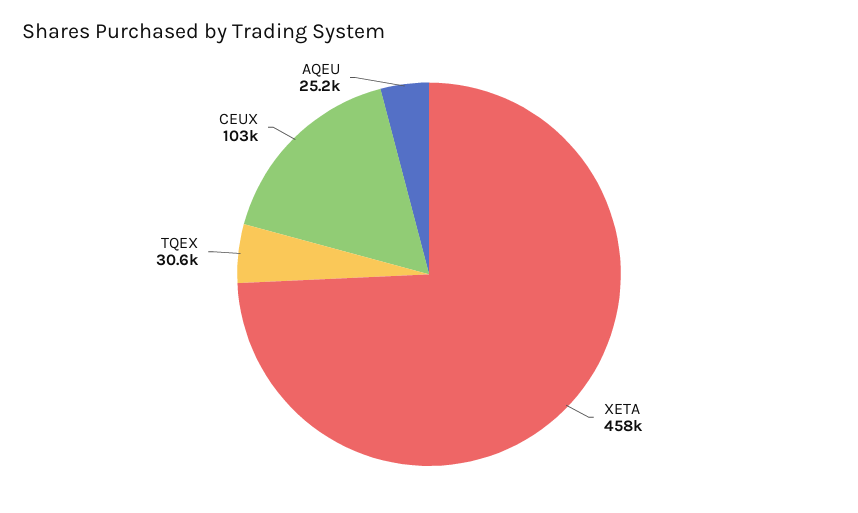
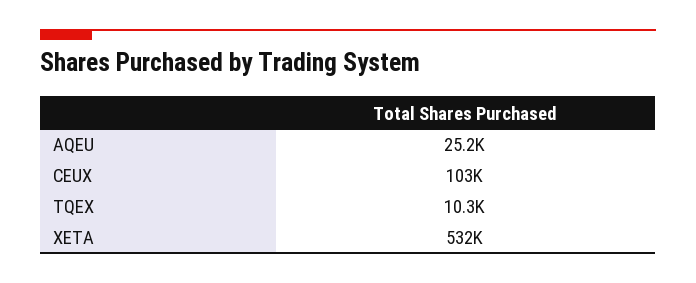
XETA: 458000 -> 532000
TQEX: 30600 -> 10300

